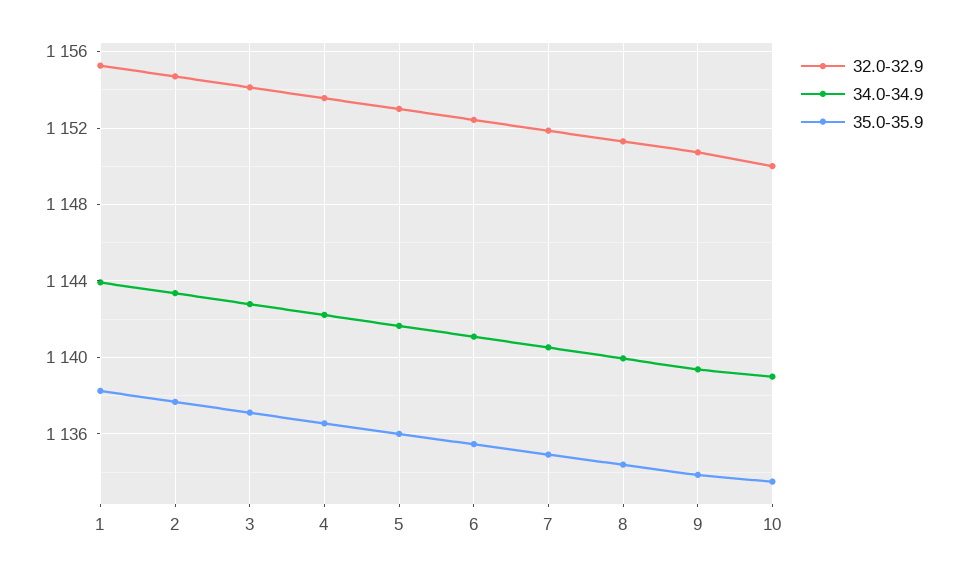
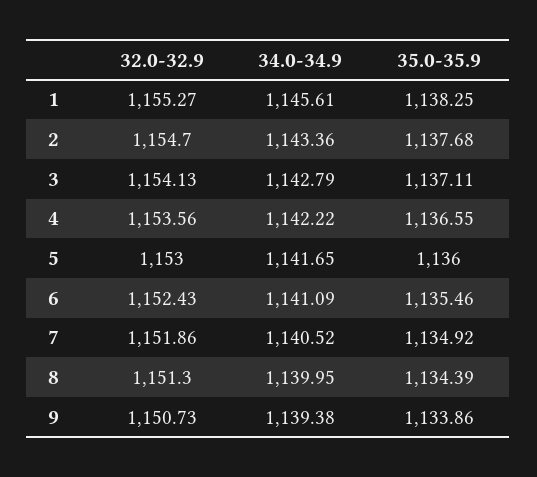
34.0-34.9, 1: 1144 -> 1145.61
32.0-32.9, 10: 1150 -> none
34.0-34.9, 10: 1139 -> none
35.0-35.9, 10: 1133.5 -> none

